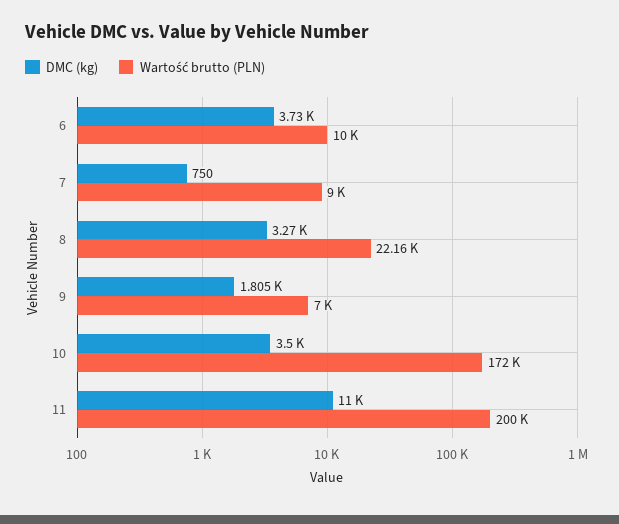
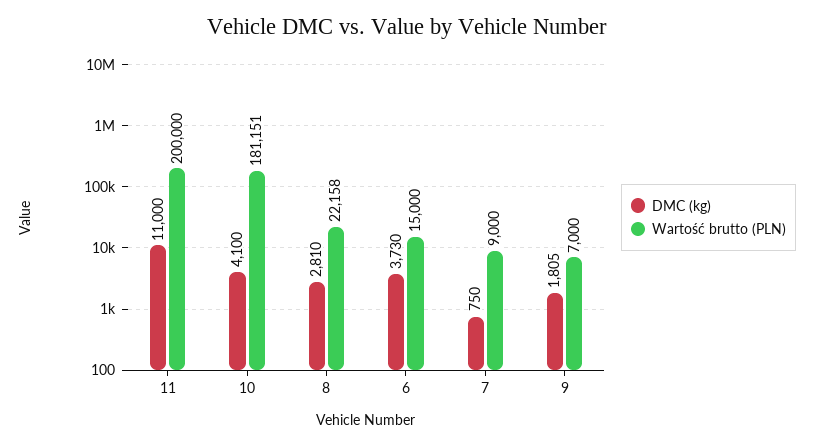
Wartość brutto (PLN), 6: 10000 -> 15000
DMC (kg), 8: 3270 -> 2810
DMC (kg), 10: 3500 -> 4100
Wartość brutto (PLN), 10: 172000 -> 181151

